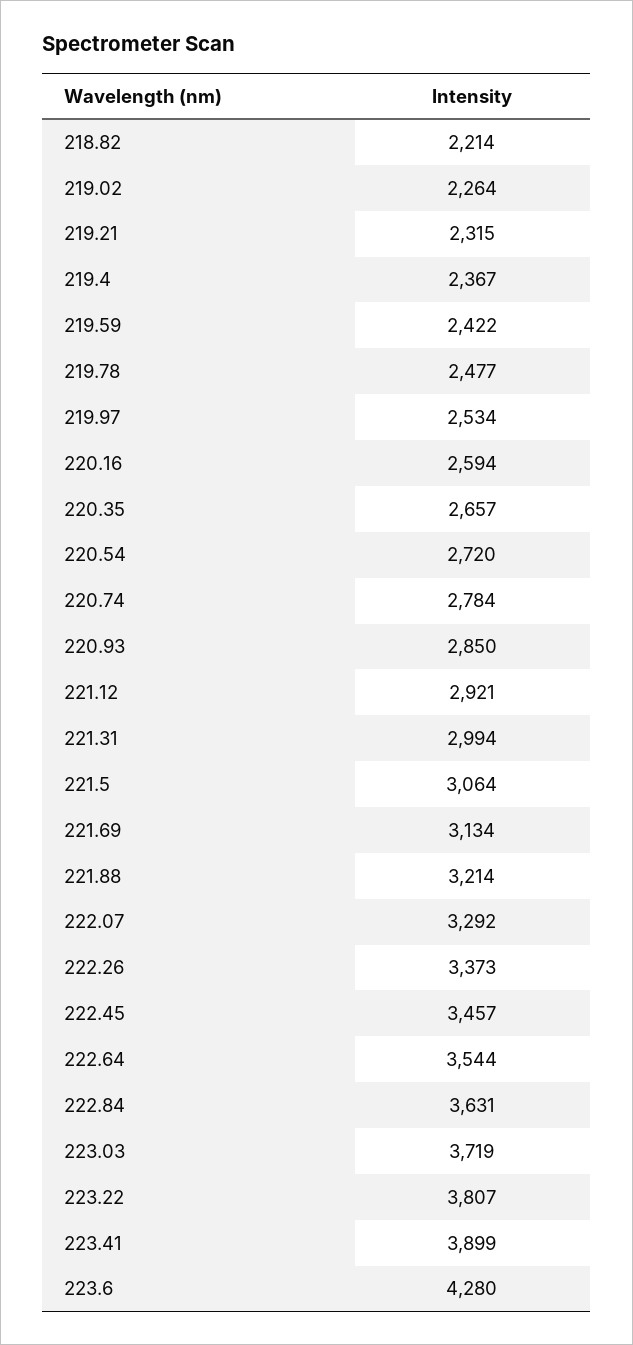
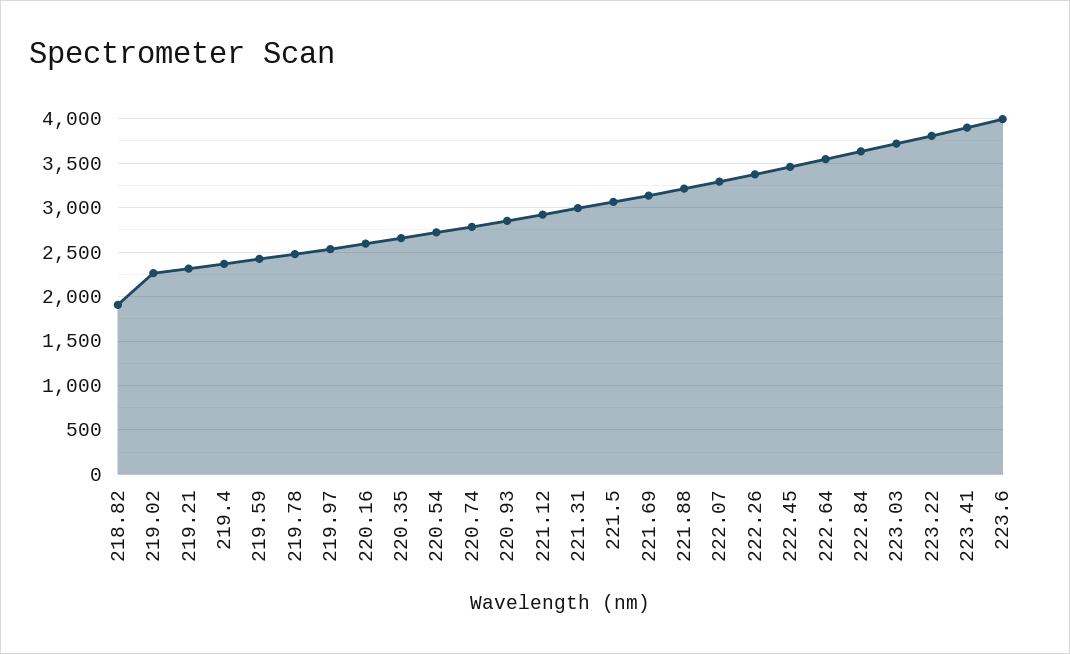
218.82: 2214 -> 1900
223.6: 4280 -> 4000

